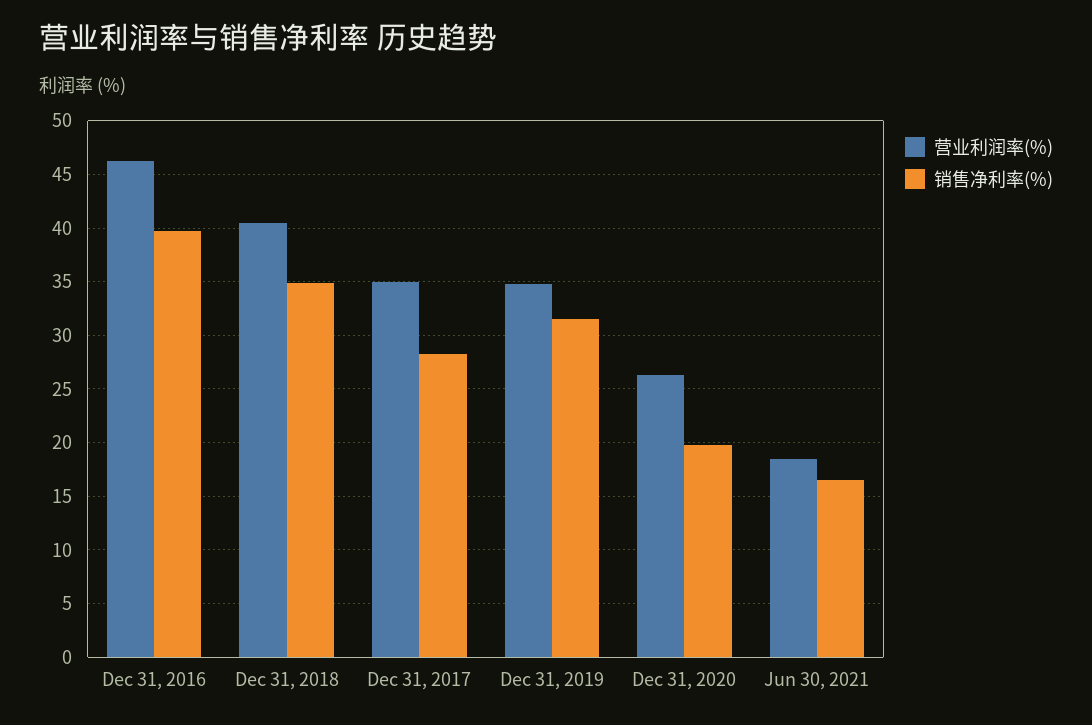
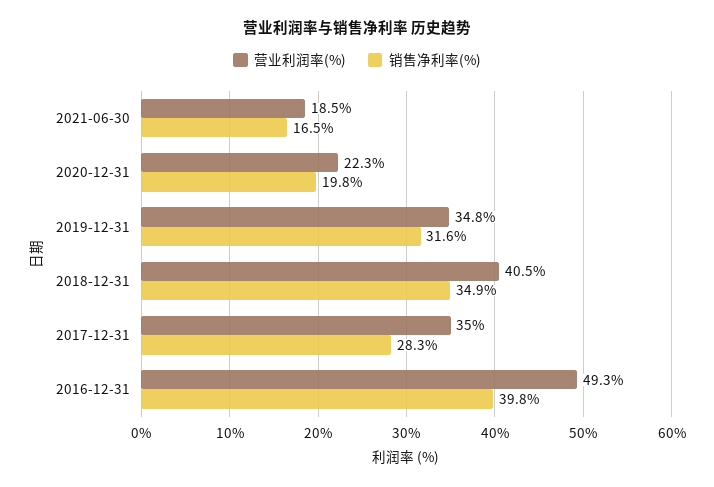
营业利润率(%), Dec 31, 2016: 46 -> 49.3
营业利润率(%), Dec 31, 2020: 26 -> 22.3

